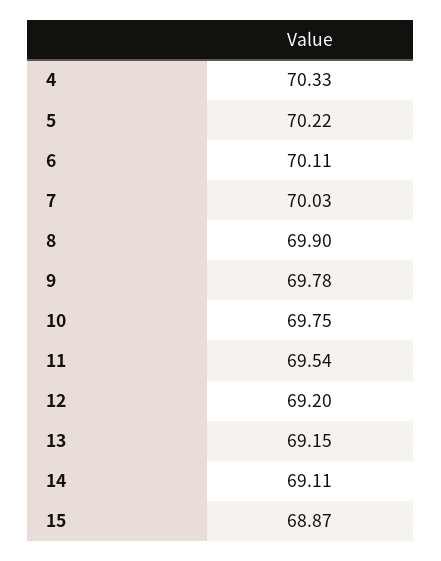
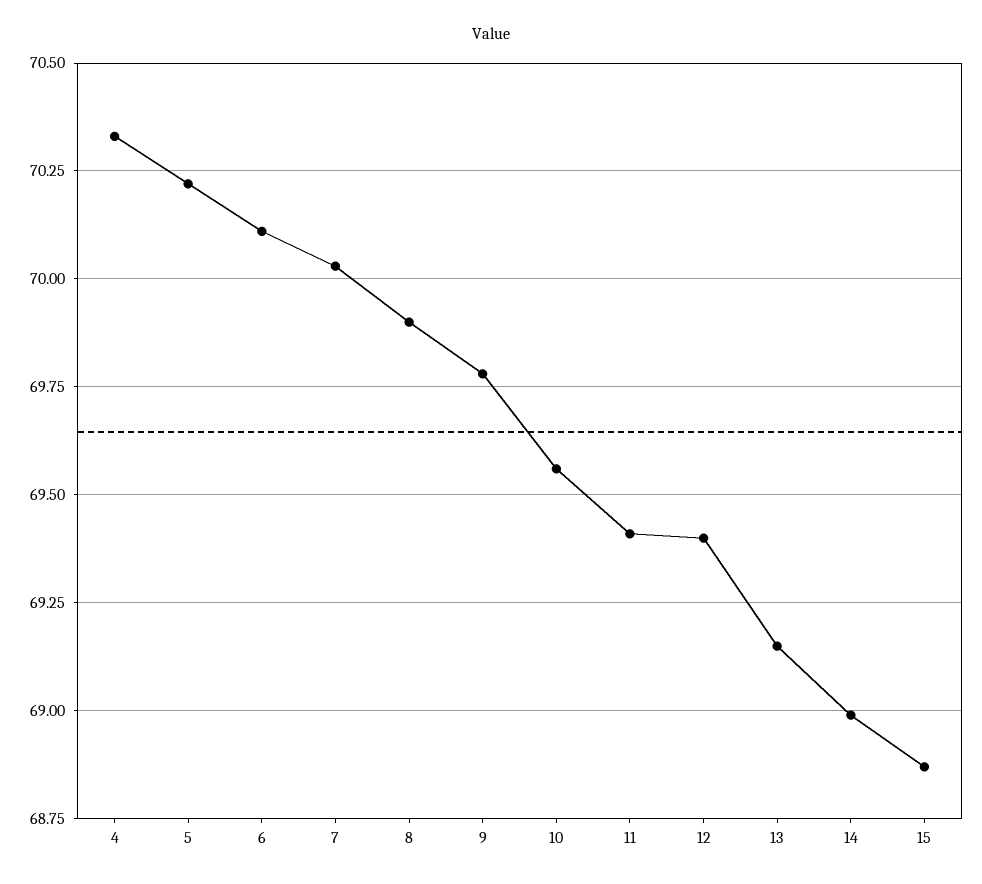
10: 69.75 -> 69.55
11: 69.54 -> 69.4
12: 69.2 -> 69.4
14: 69.11 -> 69

